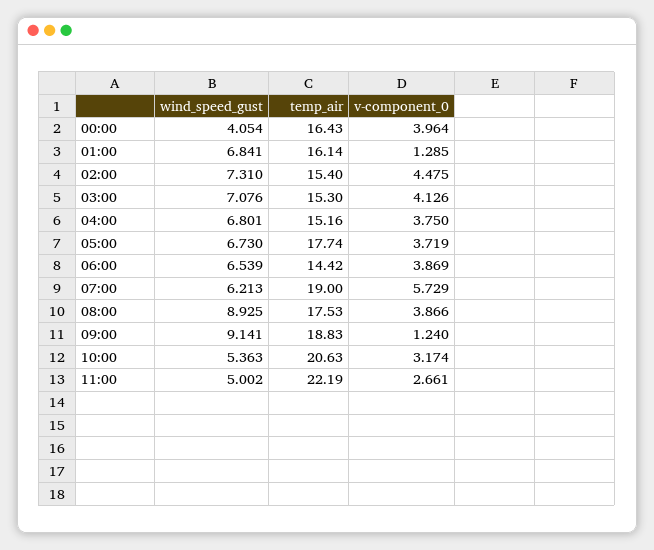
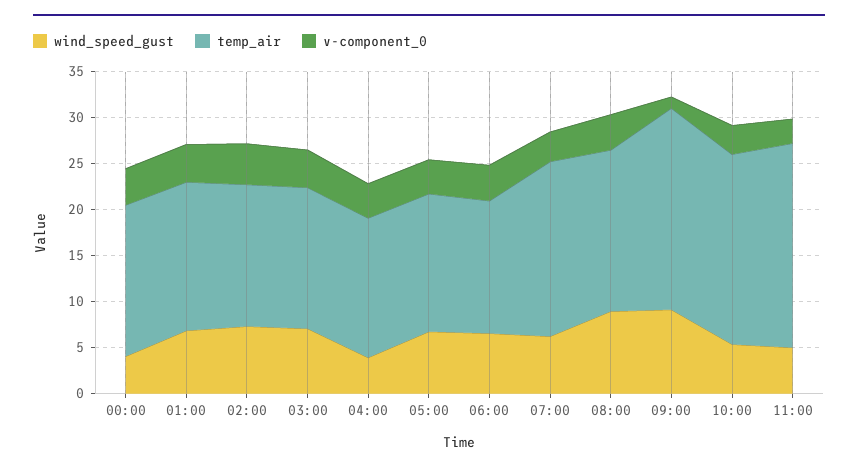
v-component_0, 01:00: 1.285 -> 4
wind_speed_gust, 04:00: 6.801 -> 4
temp_air, 05:00: 17.74 -> 15
v-component_0, 07:00: 5.729 -> 3
temp_air, 09:00: 18.83 -> 22

